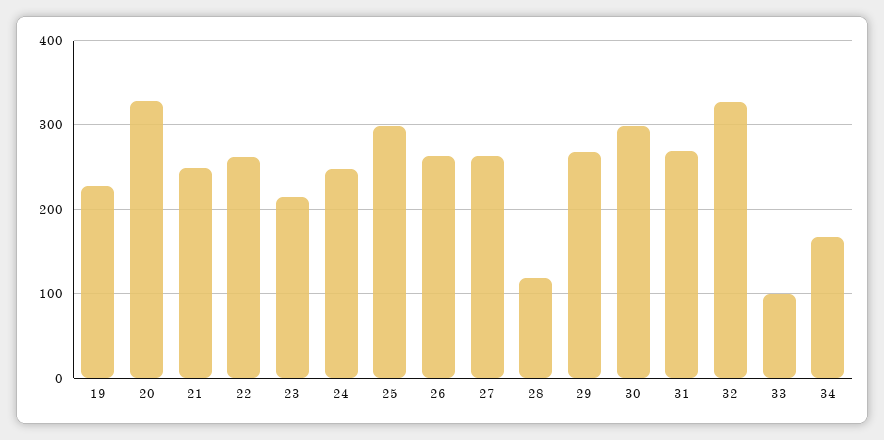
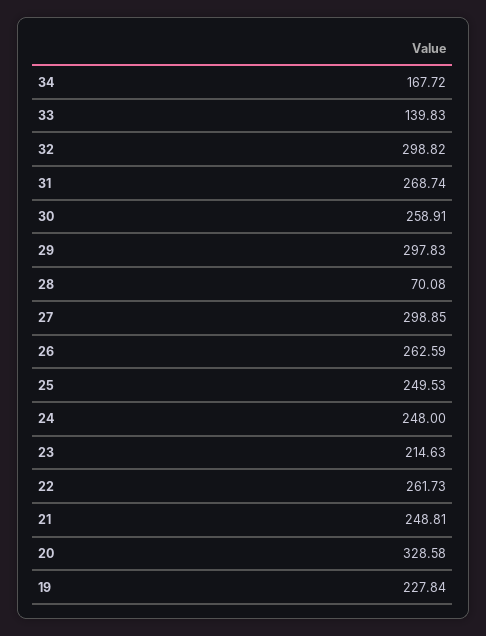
25: 300 -> 249.53
27: 260 -> 298.85
28: 120 -> 70.08
29: 270 -> 297.83
30: 300 -> 258.91
32: 330 -> 298.82
33: 100 -> 139.83

